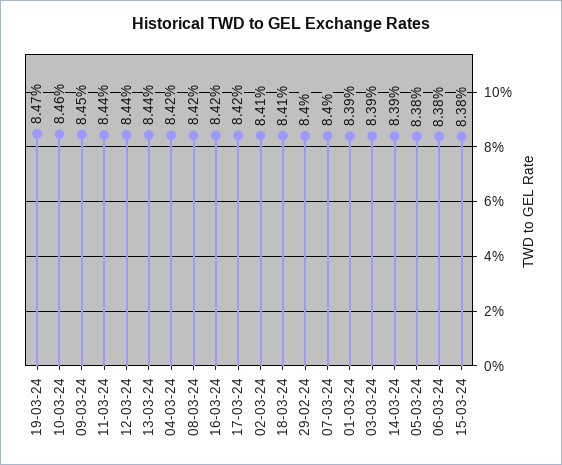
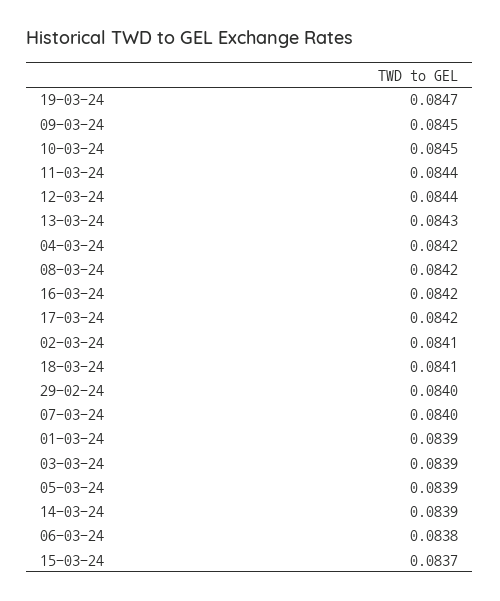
10-03-24: 0.0846 -> 0.0845
13-03-24: 0.0844 -> 0.0843
05-03-24: 0.0838 -> 0.0839
15-03-24: 0.0838 -> 0.0837

